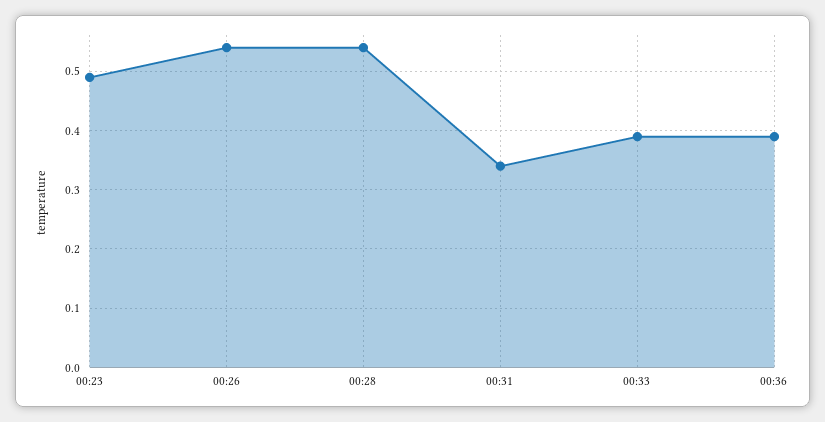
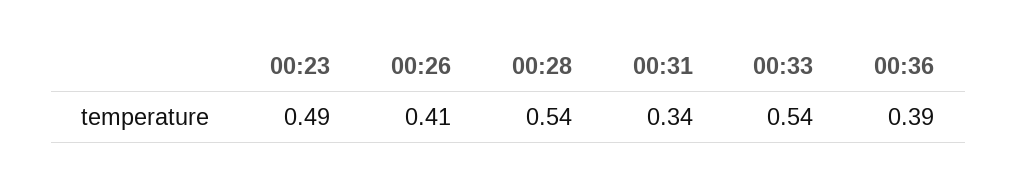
00:26: 0.55 -> 0.41
00:33: 0.4 -> 0.54

